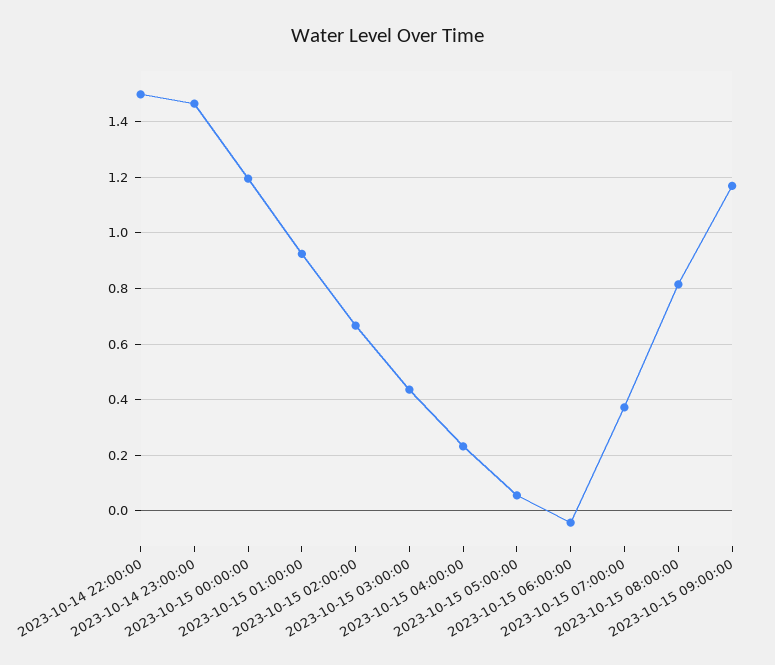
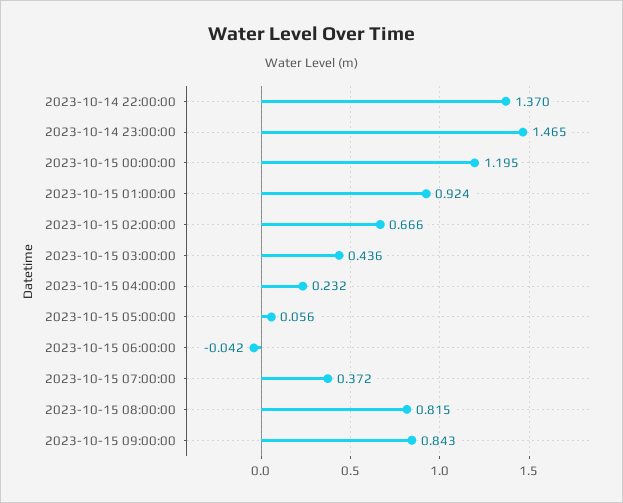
2023-10-14 22:00:00: 1.5 -> 1.37
2023-10-15 09:00:00: 1.175 -> 0.843

